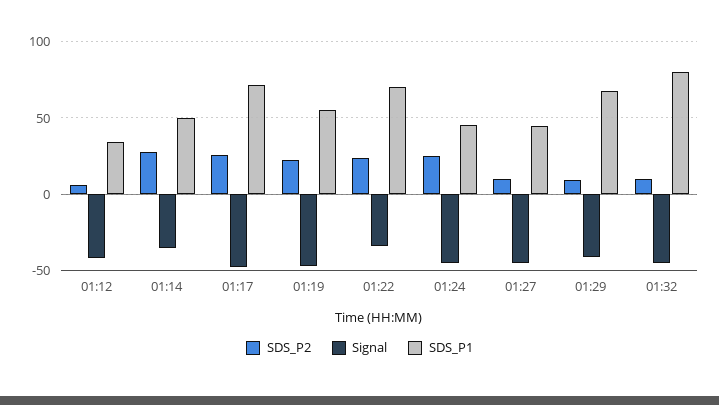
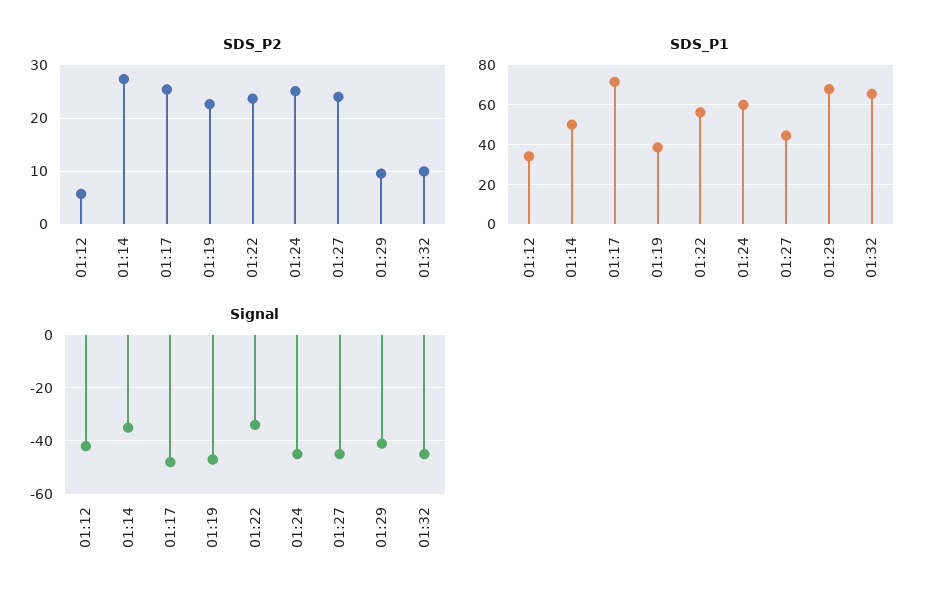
SDS_P1, 01:19: 55 -> 40
SDS_P1, 01:22: 70 -> 55
SDS_P1, 01:24: 45 -> 60
SDS_P2, 01:27: 10 -> 24
SDS_P1, 01:32: 80 -> 65

